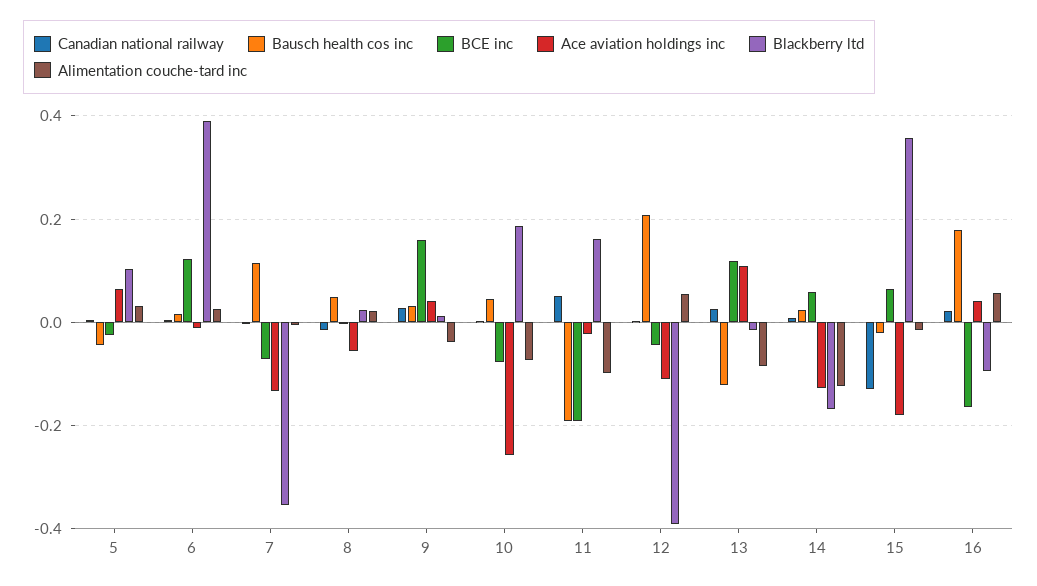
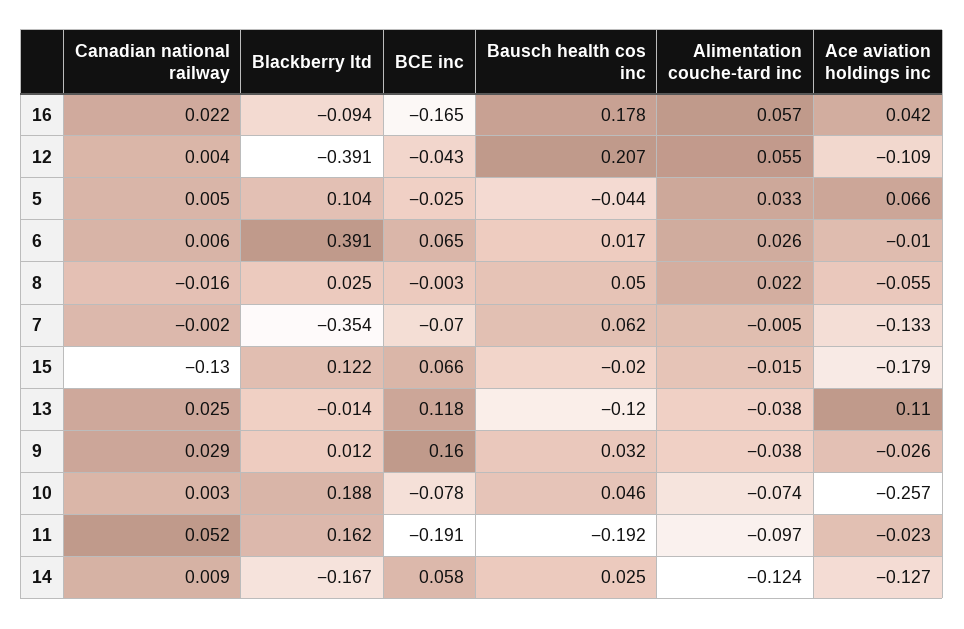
BCE inc, 6: 0.12 -> 0.065
Bausch health cos inc, 7: 0.12 -> 0.062
Ace aviation holdings inc, 9: 0.04 -> -0.026
Alimentation couche-tard inc, 13: -0.08 -> -0.038
Blackberry ltd, 15: 0.36 -> 0.122

